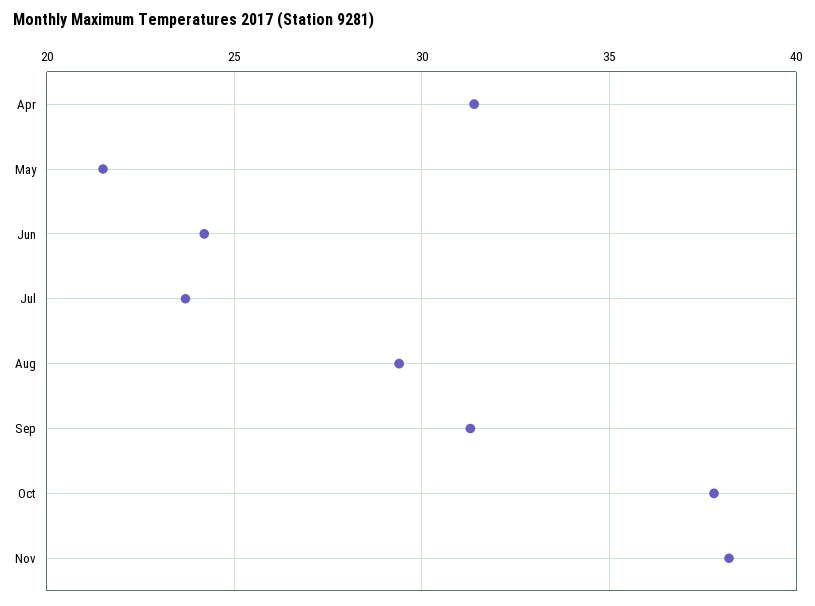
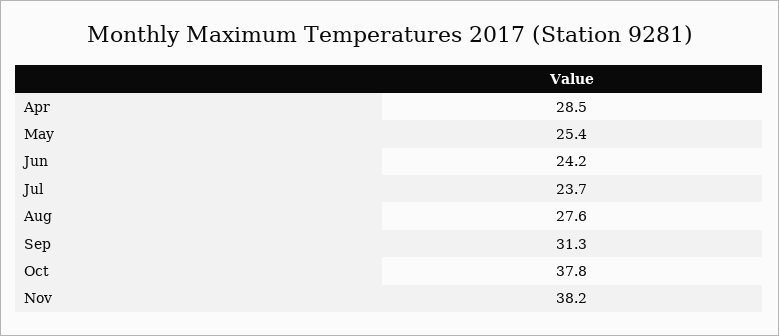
Apr: 31.5 -> 28.5
May: 21.5 -> 25.4
Aug: 29.5 -> 27.6

